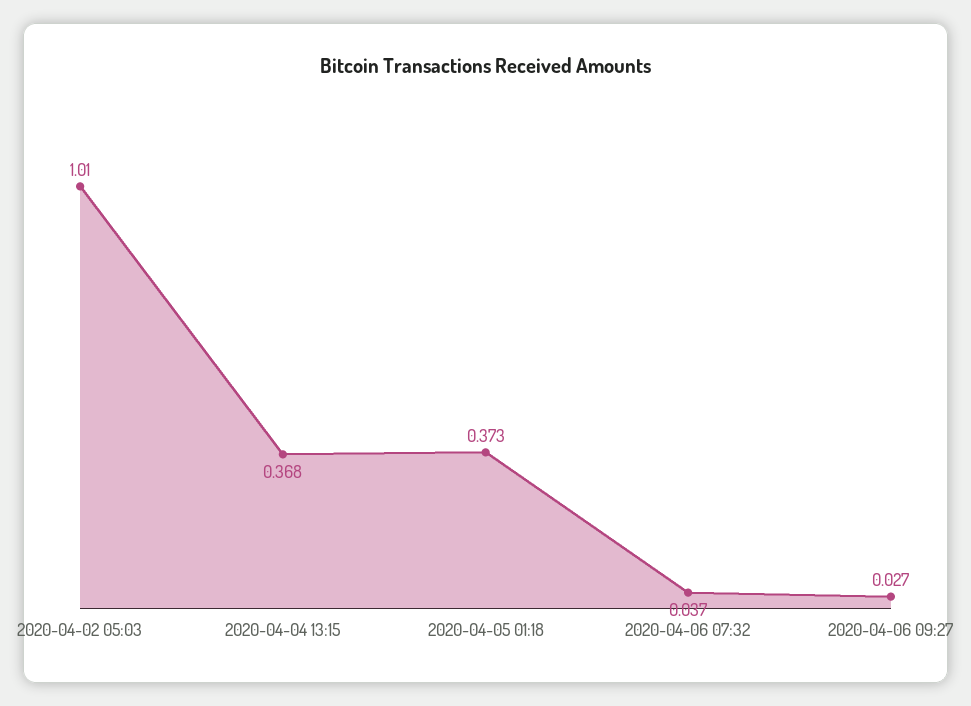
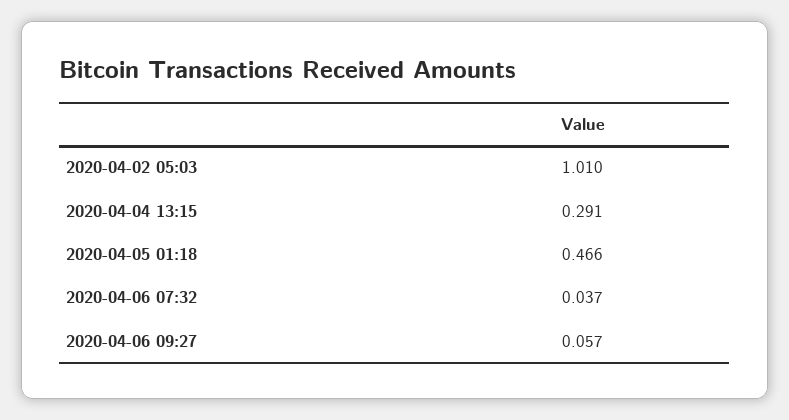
2020-04-04 13:15: 0.368 -> 0.291
2020-04-05 01:18: 0.373 -> 0.466
2020-04-06 09:27: 0.027 -> 0.057

